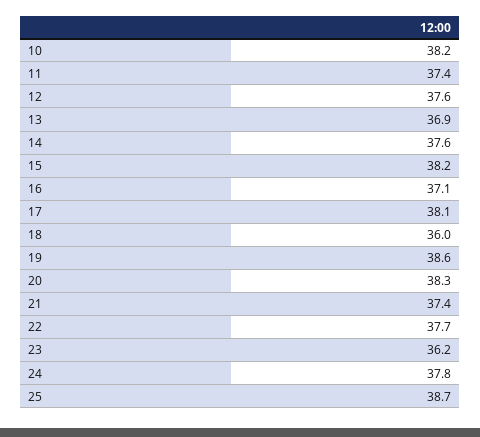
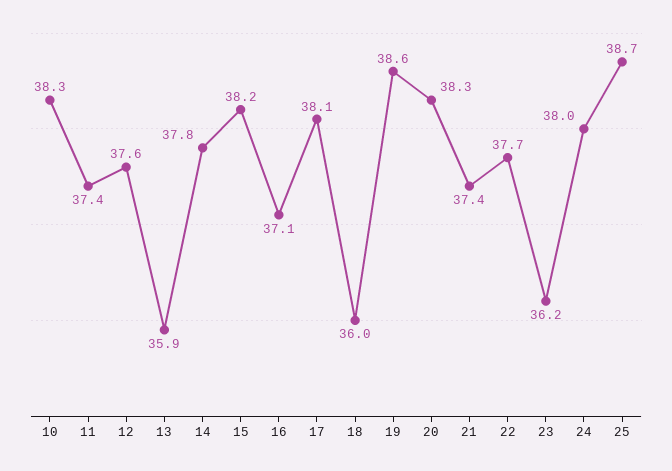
10: 38.2 -> 38.3
13: 36.9 -> 35.9
14: 37.6 -> 37.8
24: 37.8 -> 38

